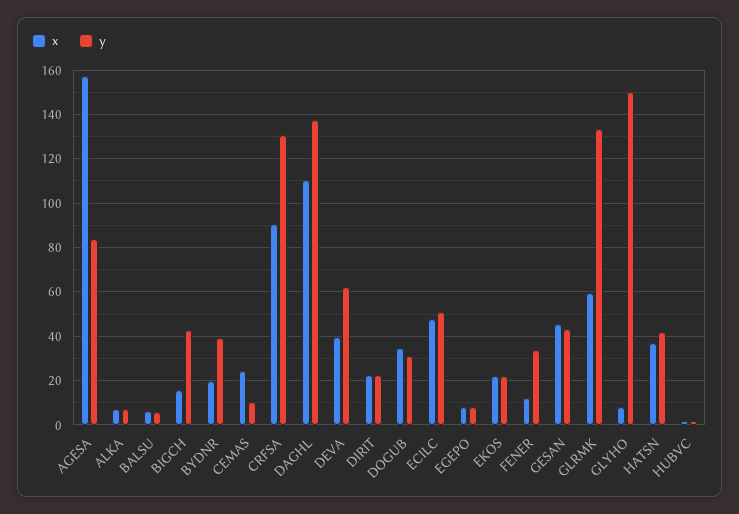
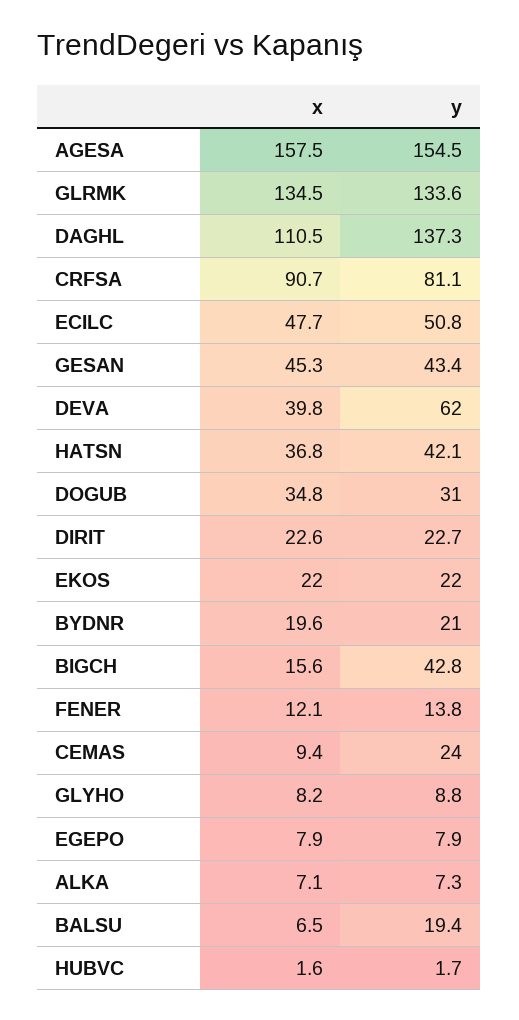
y, AGESA: 85 -> 154.5
y, BALSU: 5 -> 19.4
y, BYDNR: 40 -> 21
x, CEMAS: 25 -> 9.4
y, CEMAS: 10 -> 24
y, CRFSA: 130 -> 81.1
y, FENER: 35 -> 13.8
x, GLRMK: 60 -> 134.5
y, GLYHO: 150 -> 8.8

